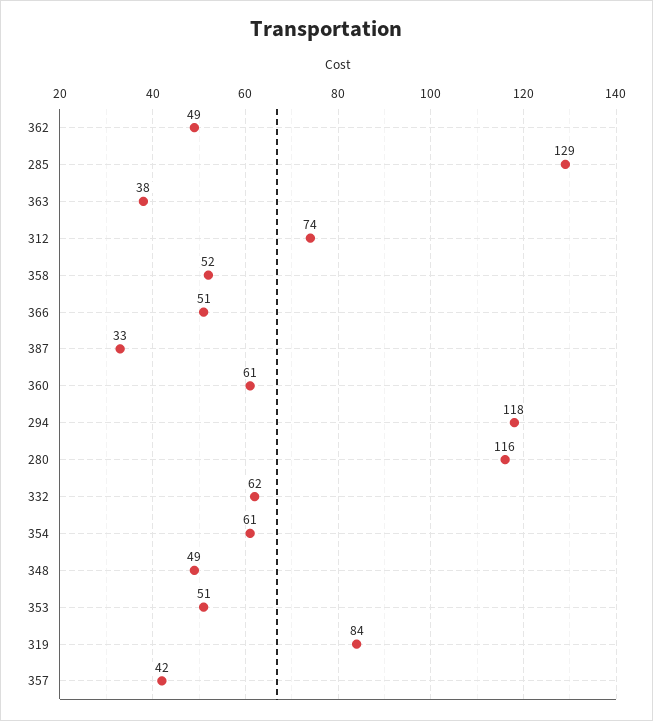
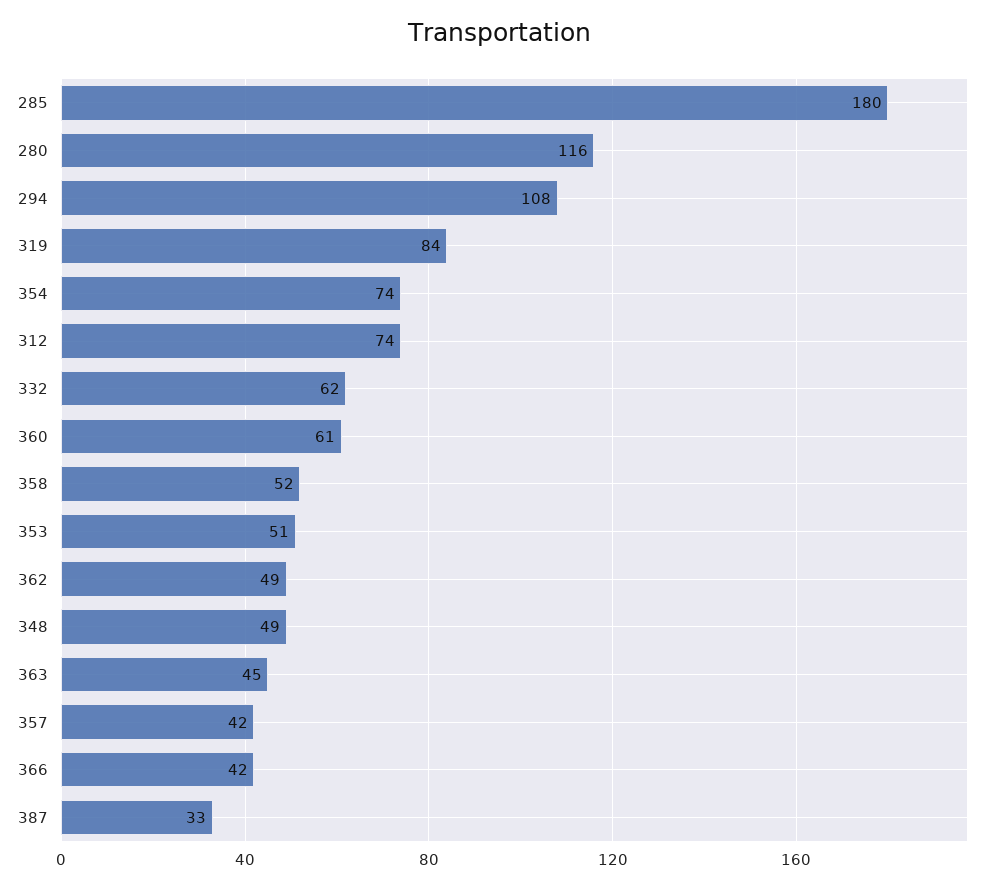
285: 129 -> 180
363: 38 -> 45
366: 51 -> 42
294: 118 -> 108
354: 61 -> 74

